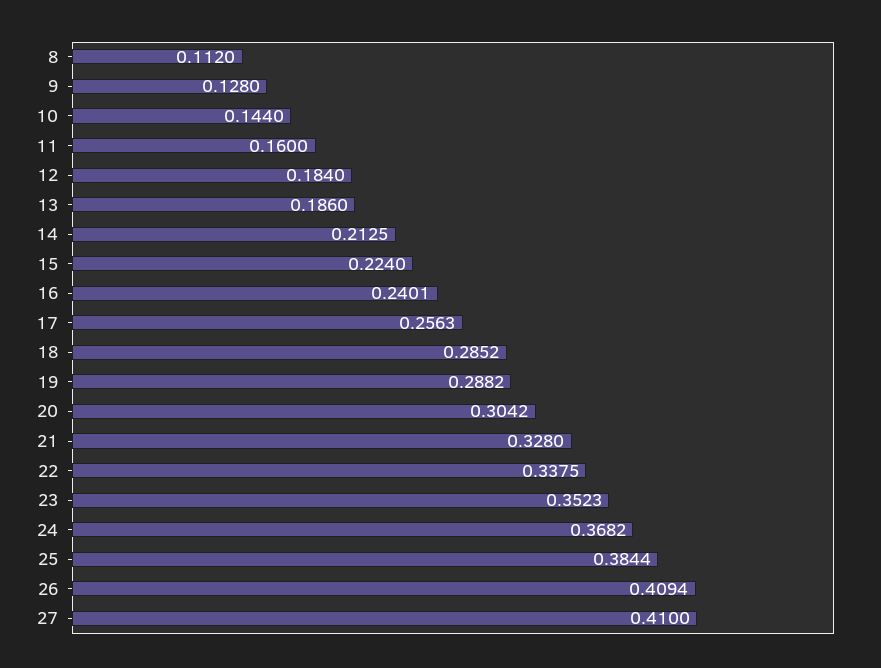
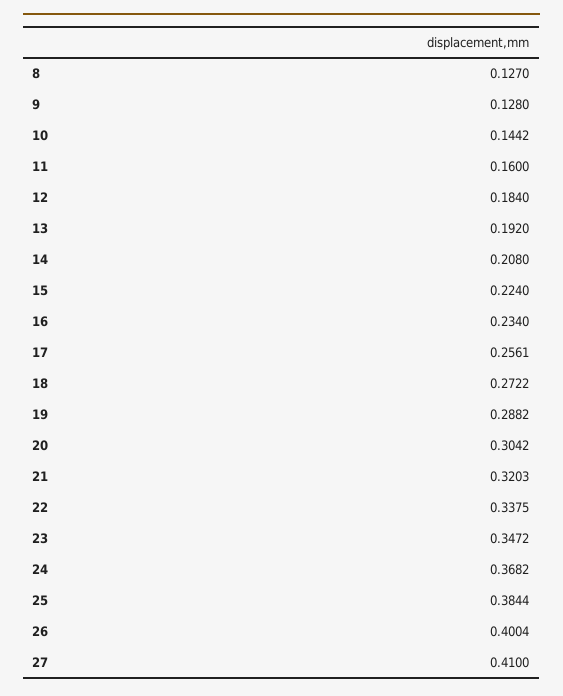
8: 0.112 -> 0.127
10: 0.144 -> 0.1442
13: 0.186 -> 0.192
14: 0.2125 -> 0.208
16: 0.2401 -> 0.234
17: 0.2563 -> 0.2561
18: 0.2852 -> 0.2722
21: 0.328 -> 0.3203
23: 0.3523 -> 0.3472
26: 0.4094 -> 0.4004

